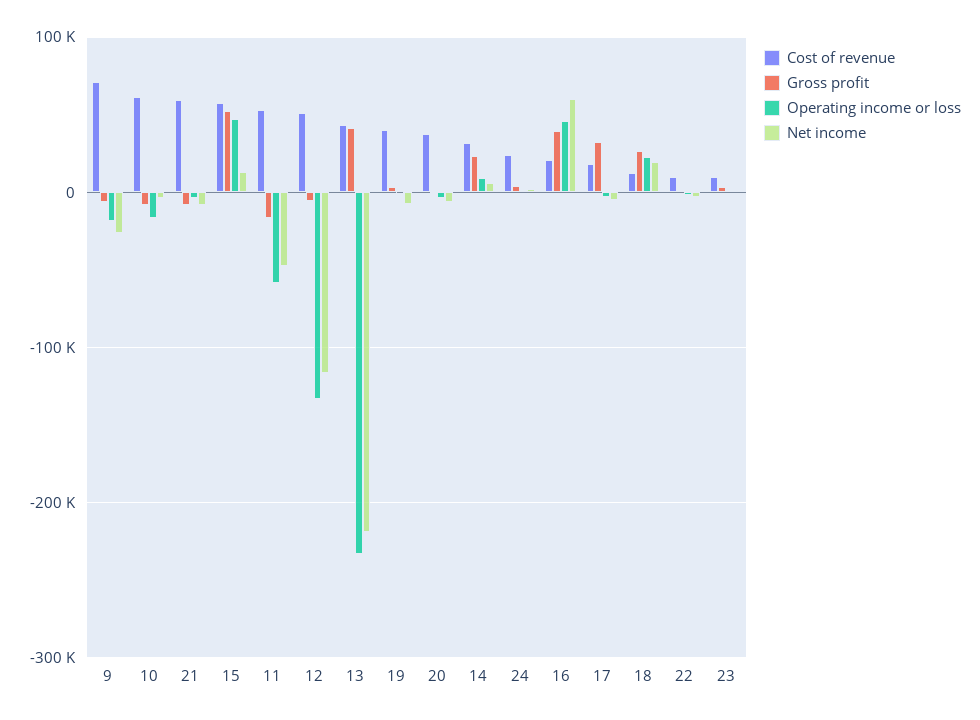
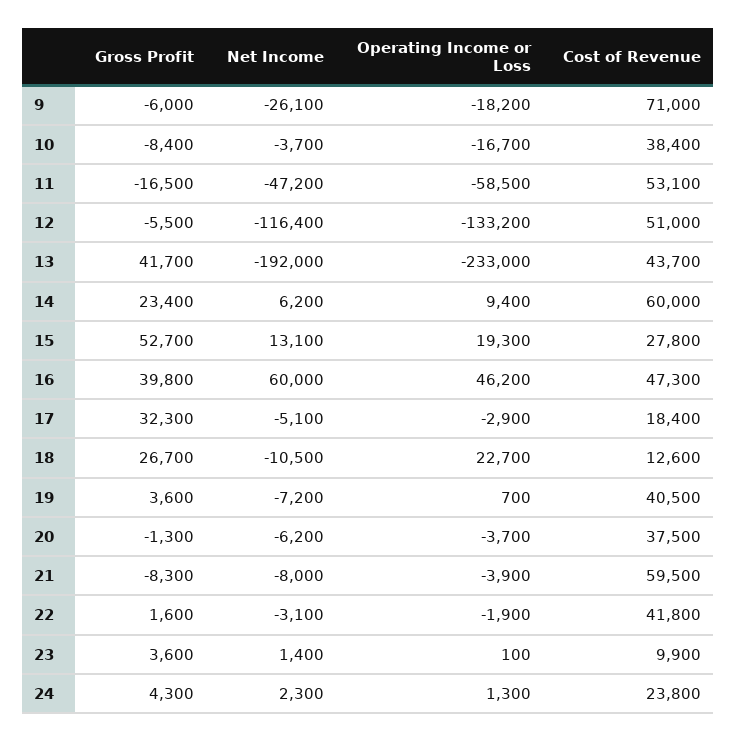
Cost of revenue, 10: 60000 -> 38400
Cost of revenue, 15: 60000 -> 27800
Operating income or loss, 15: 50000 -> 19300
Net income, 13: -220000 -> -192000
Cost of revenue, 14: 30000 -> 60000
Cost of revenue, 16: 20000 -> 47300
Net income, 18: 20000 -> -10500
Cost of revenue, 22: 10000 -> 41800

